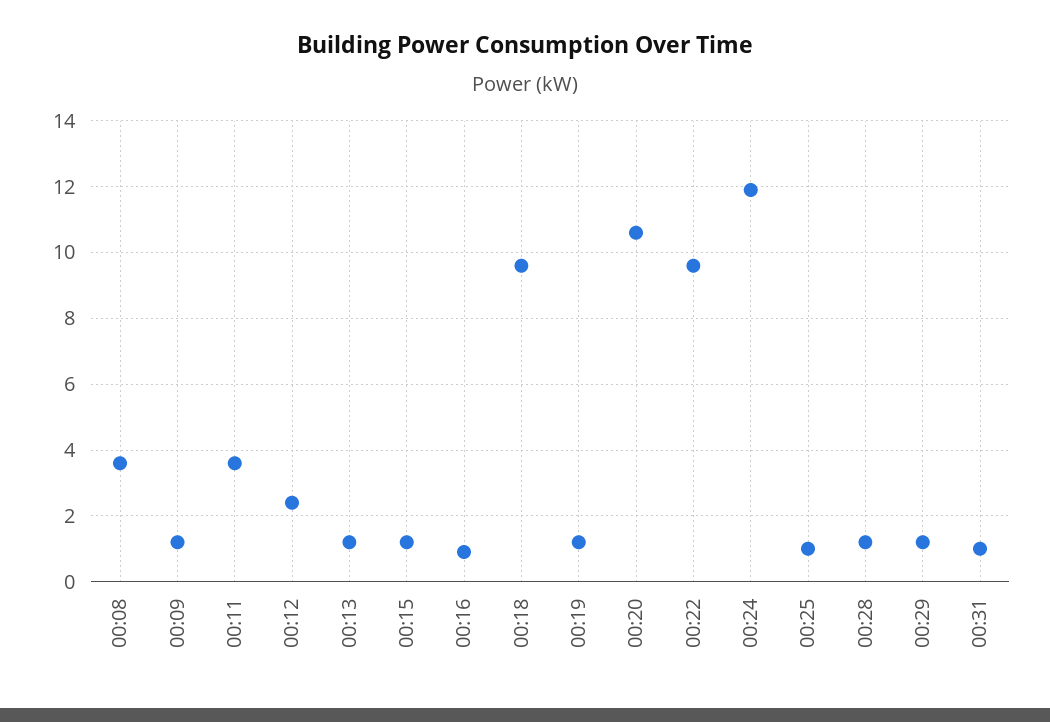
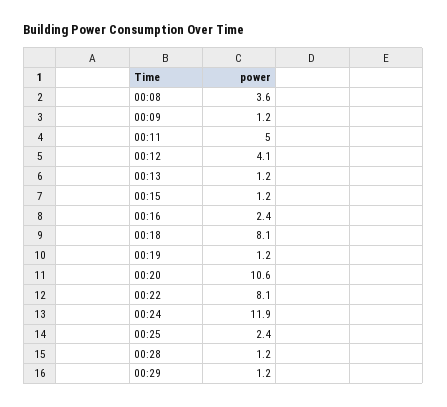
00:11: 3.5 -> 5
00:12: 2.5 -> 4.1
00:16: 1 -> 2.4
00:18: 9.5 -> 8.1
00:22: 9.5 -> 8.1
00:25: 1 -> 2.4
00:31: 1 -> none

